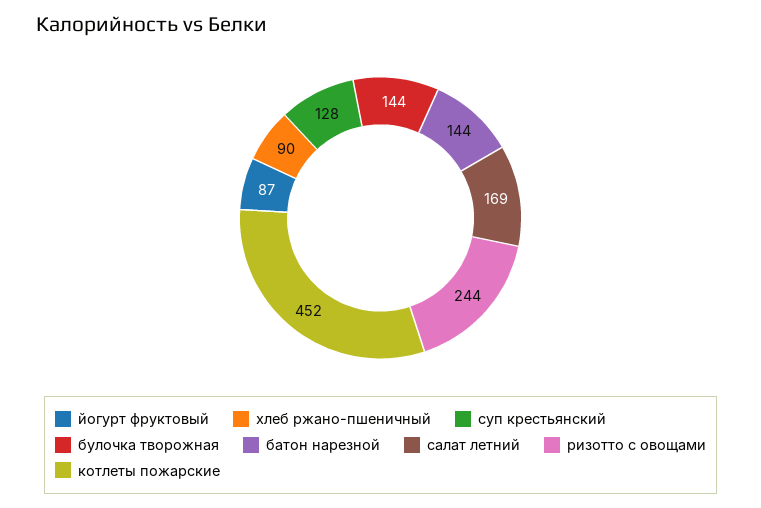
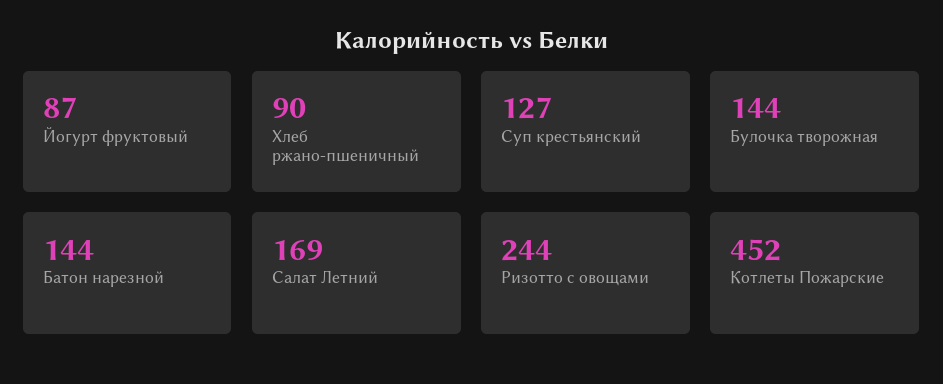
суп крестьянский: 128 -> 127

